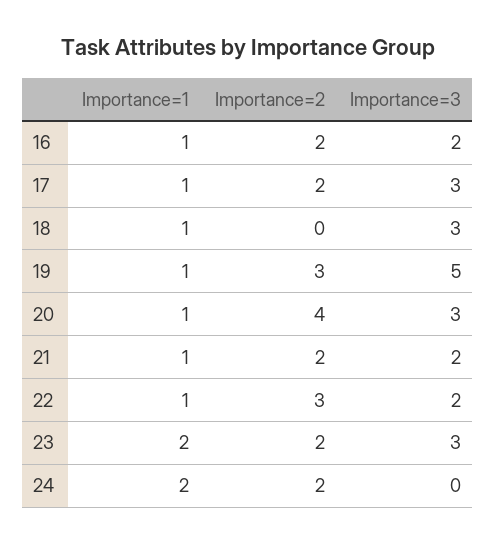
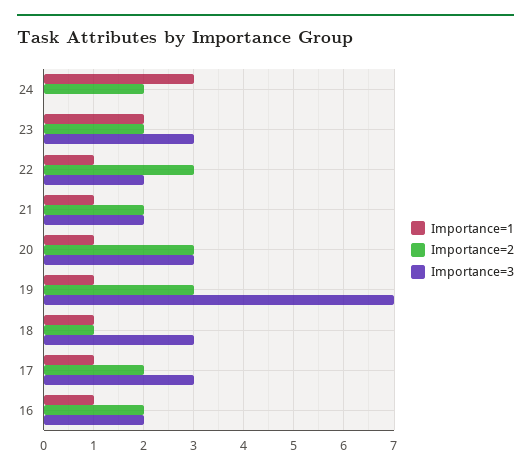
Importance=2, 18: 0 -> 1
Importance=3, 19: 5 -> 7
Importance=2, 20: 4 -> 3
Importance=1, 24: 2 -> 3

